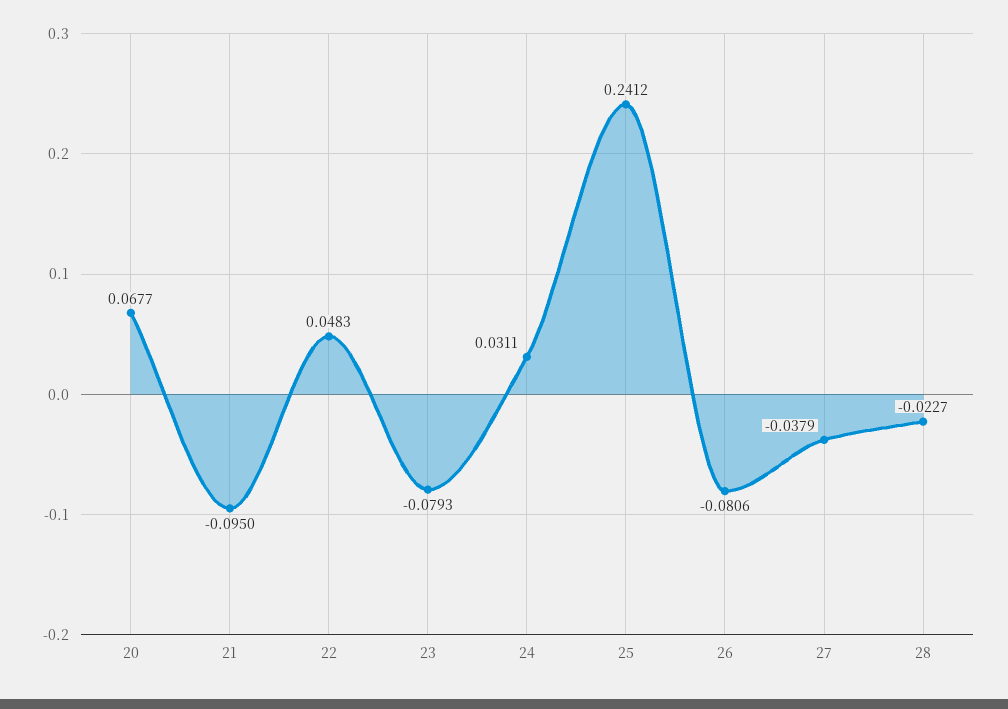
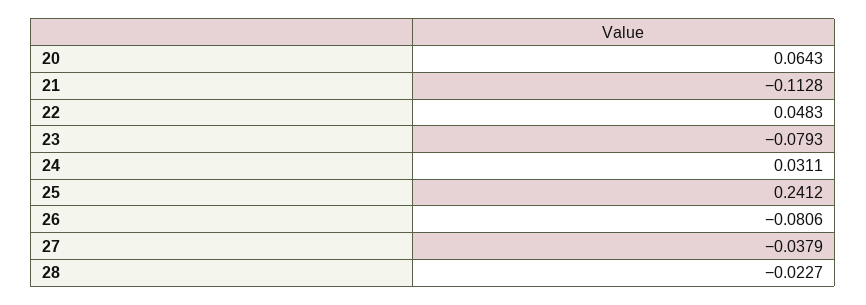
20: 0.0677 -> 0.0643
21: -0.095 -> -0.1128

